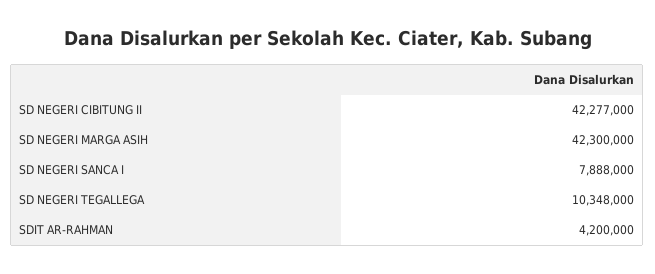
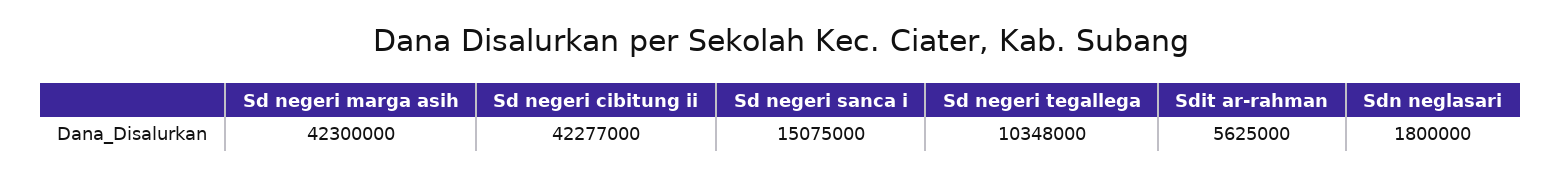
SD NEGERI SANCA I: 7888000 -> 15075000
SDIT AR-RAHMAN: 4200000 -> 5625000
Sdn neglasari: none -> 1800000

